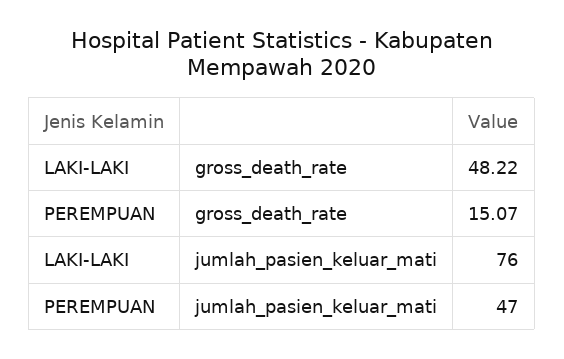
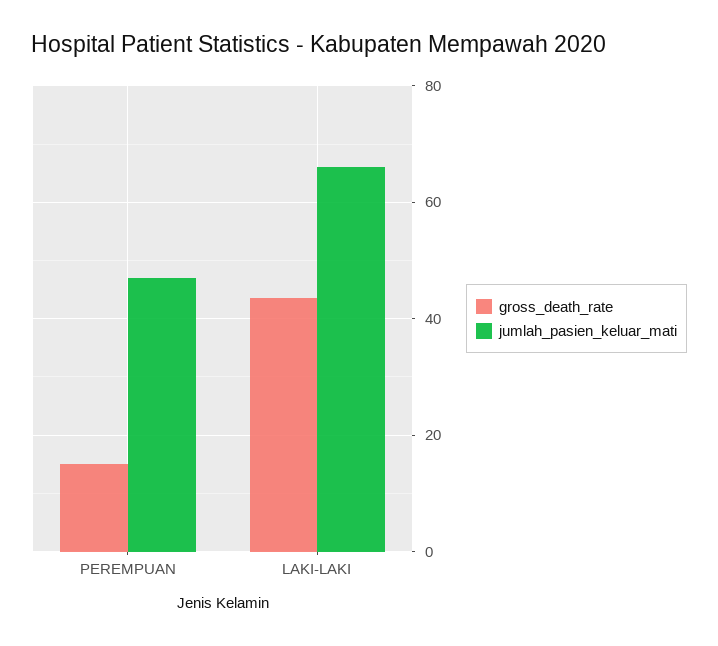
gross_death_rate, LAKI-LAKI: 48.22 -> 44
jumlah_pasien_keluar_mati, LAKI-LAKI: 76 -> 66

